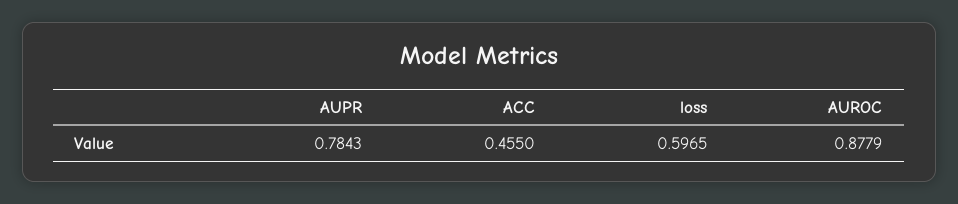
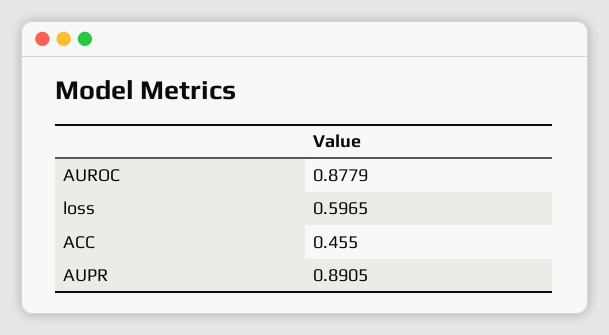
AUPR: 0.7843 -> 0.8905

